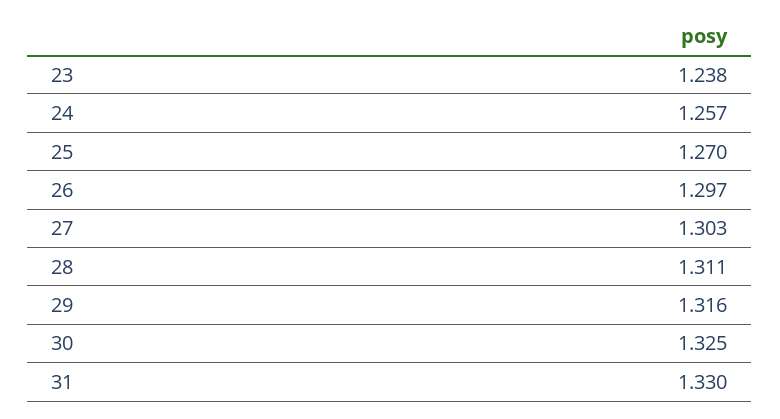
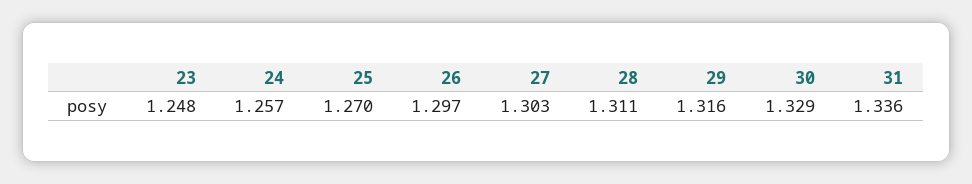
23: 1.238 -> 1.248
30: 1.325 -> 1.329
31: 1.33 -> 1.336

